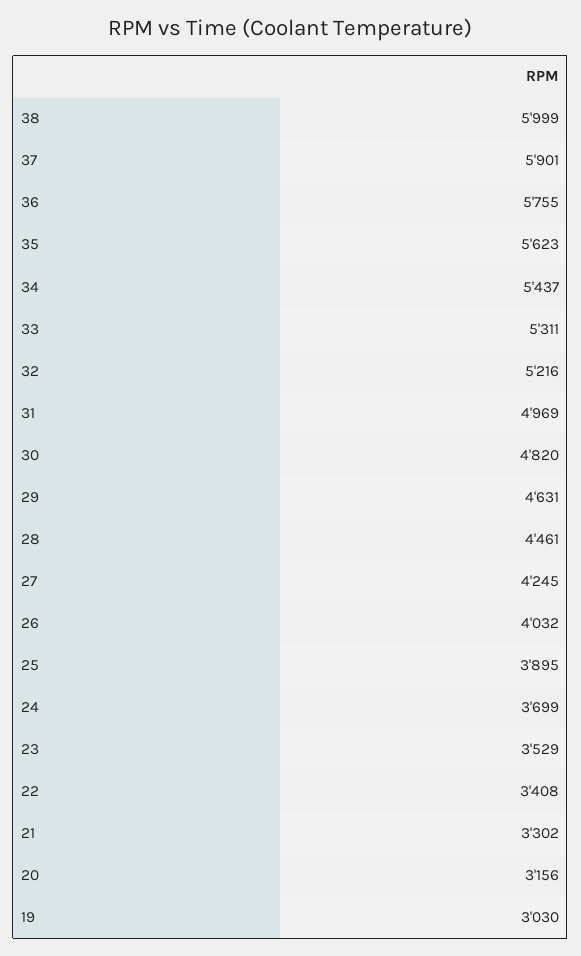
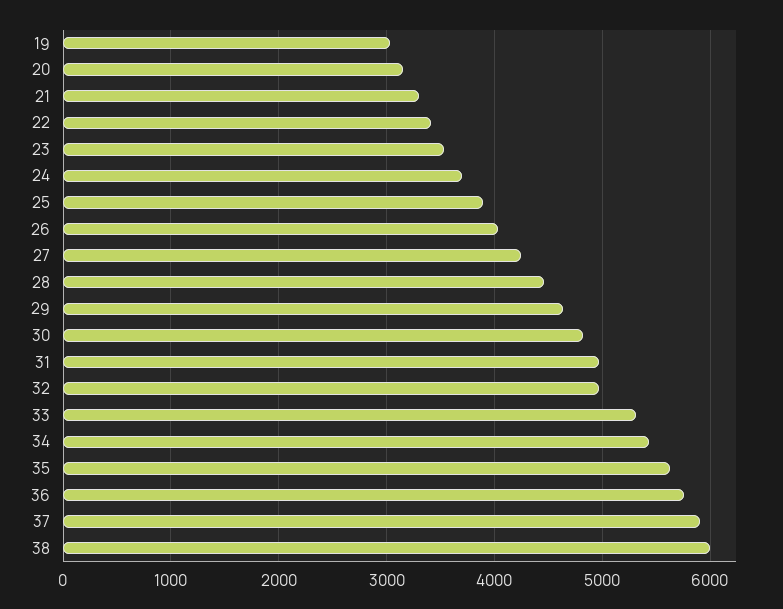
32: 5216 -> 5000

